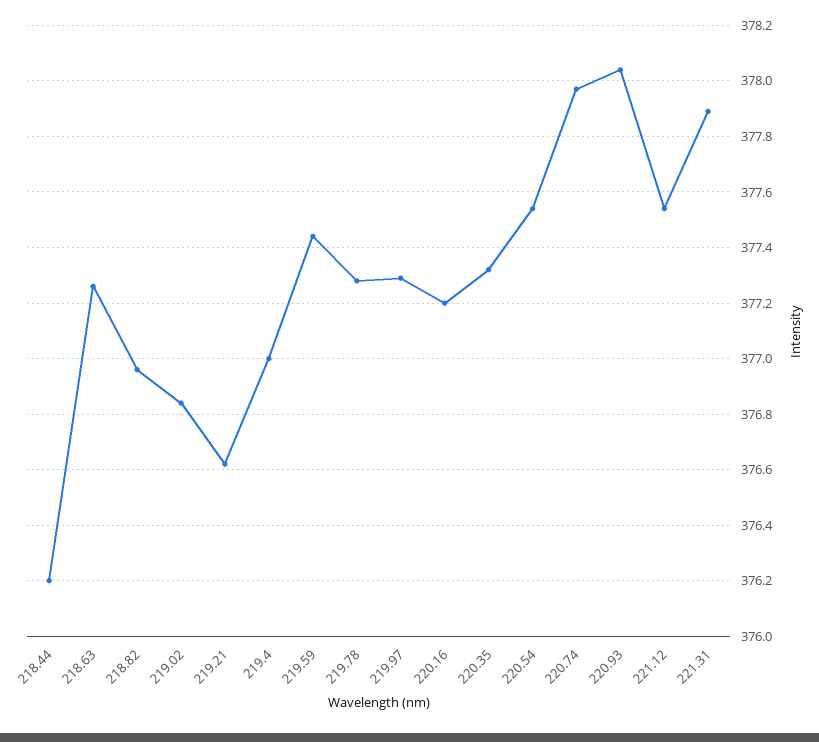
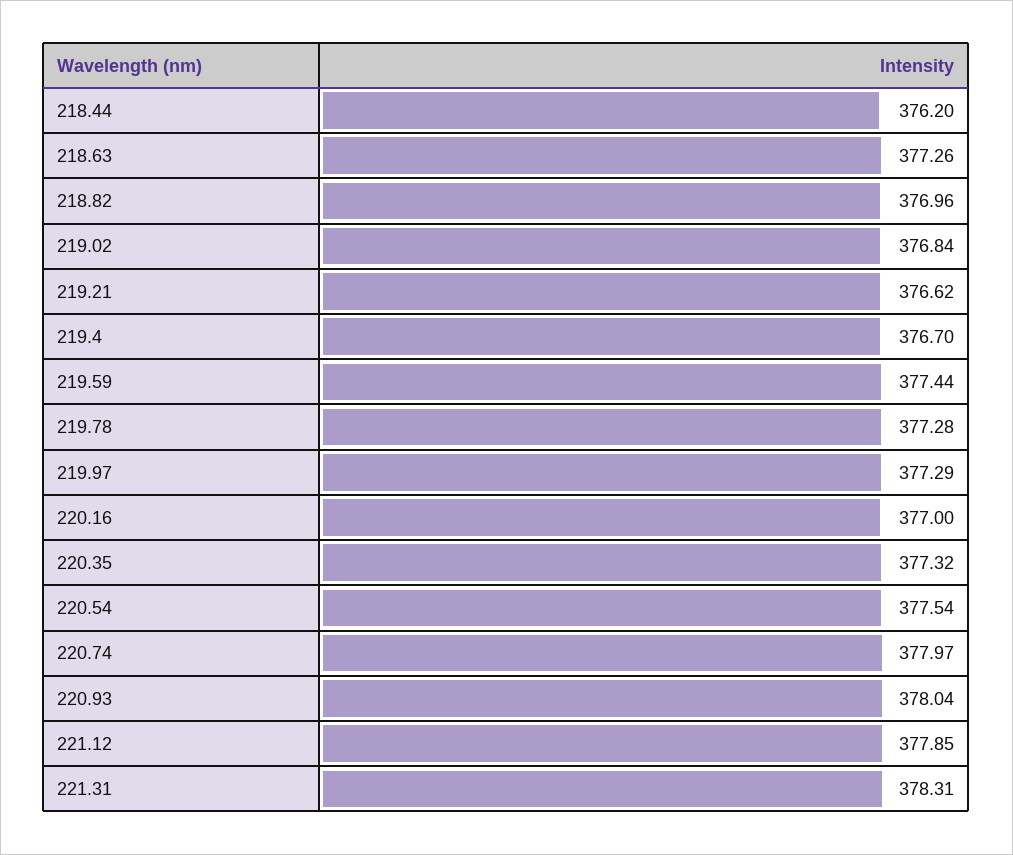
219.4: 377 -> 376.7
220.16: 377.2 -> 377
221.12: 377.55 -> 377.85
221.31: 377.9 -> 378.31

